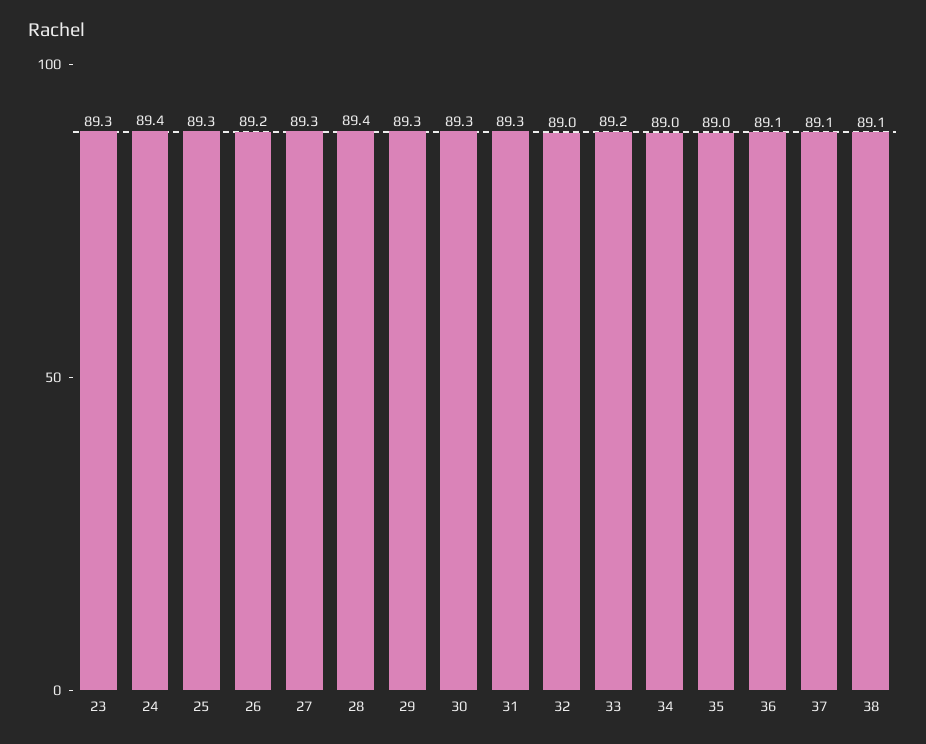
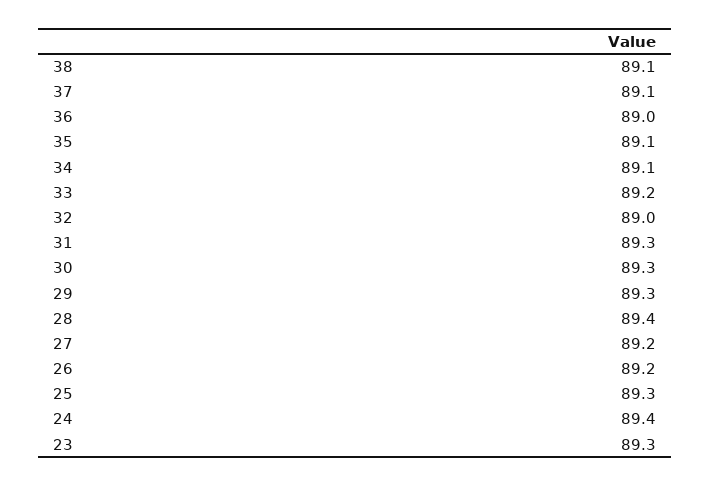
27: 89.3 -> 89.2
34: 89 -> 89.1
35: 89 -> 89.1
36: 89.1 -> 89

